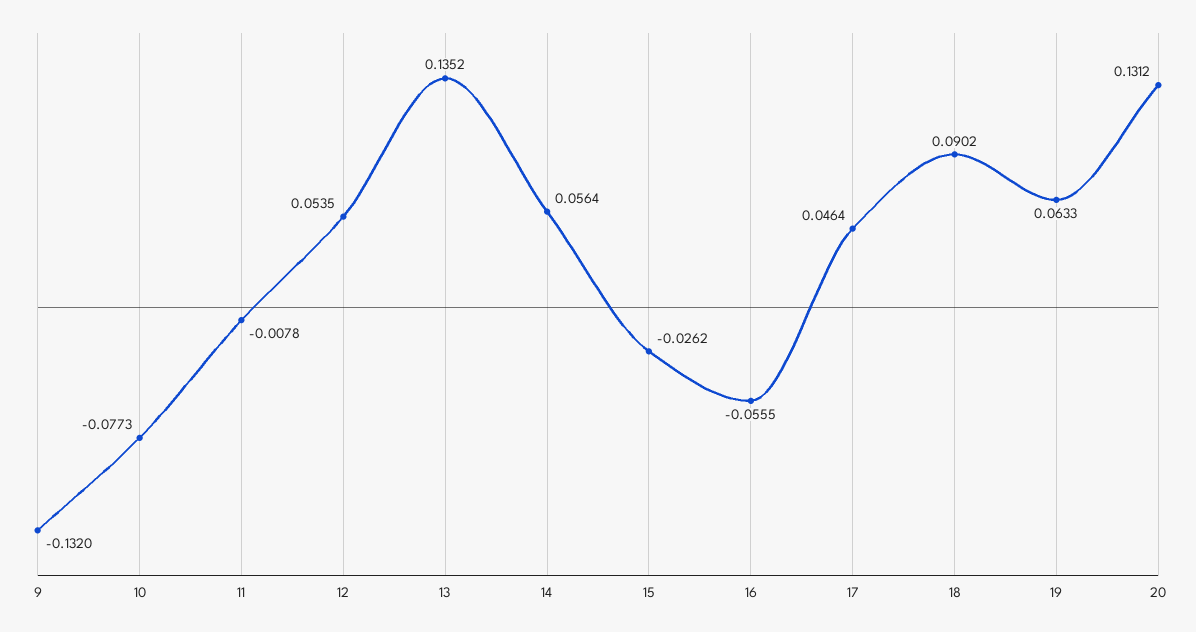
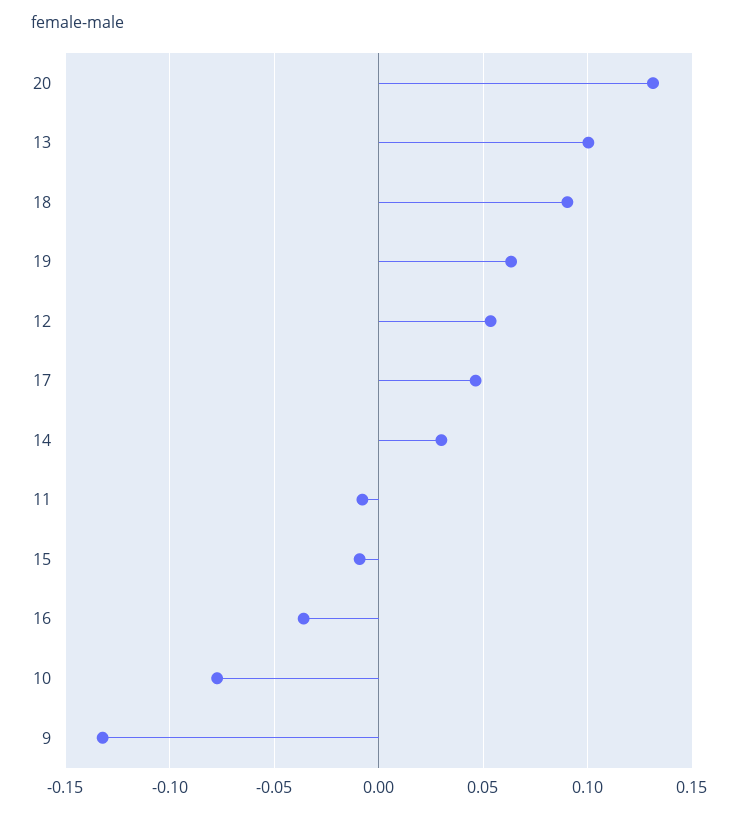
13: 0.1352 -> 0.1
14: 0.0564 -> 0.03
15: -0.0262 -> -0.01
16: -0.0555 -> -0.035

